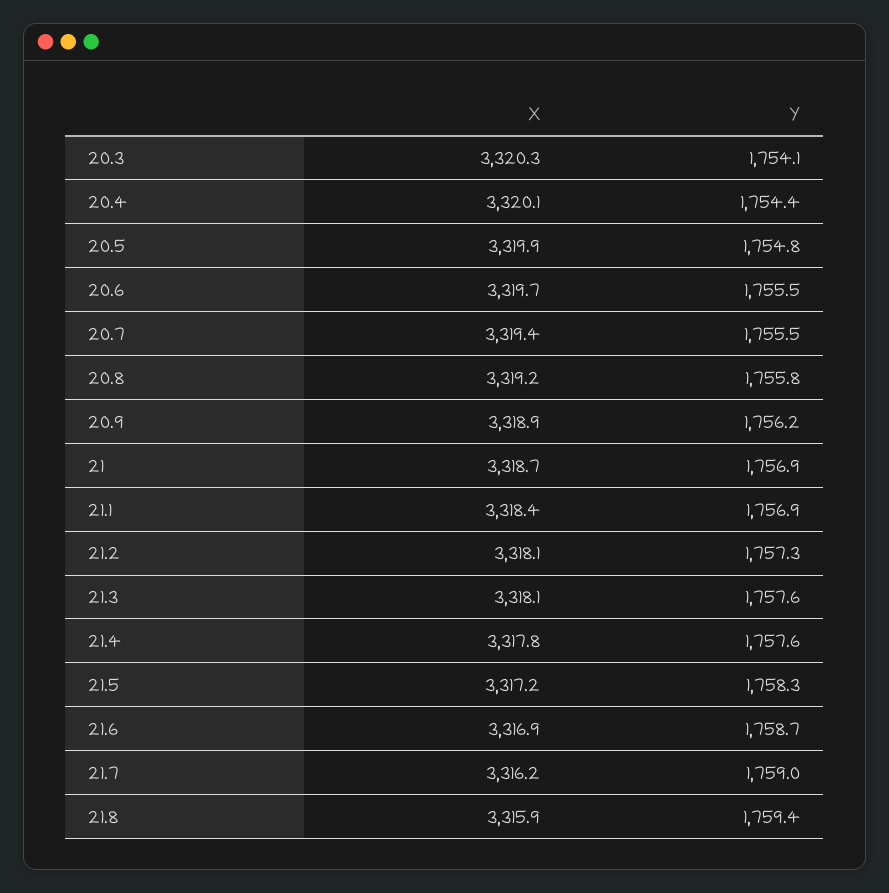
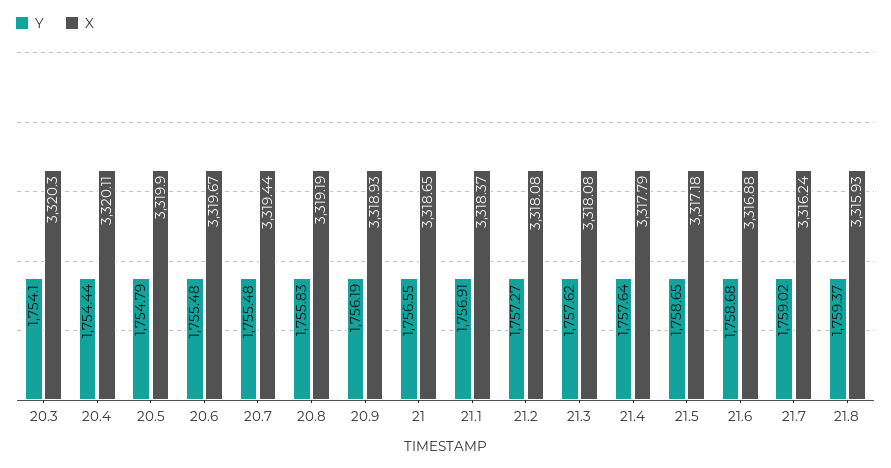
Y, 21: 1756.9 -> 1756.55
Y, 21.5: 1758.3 -> 1758.65

